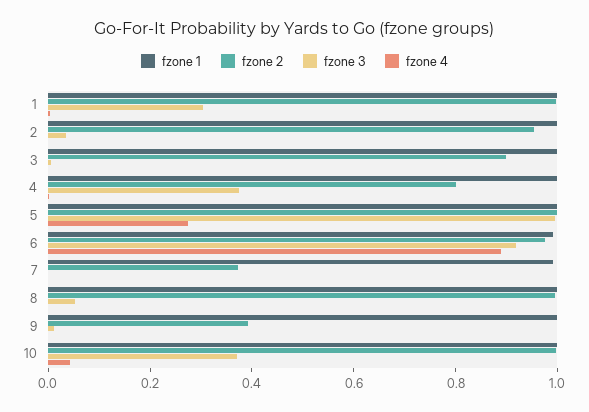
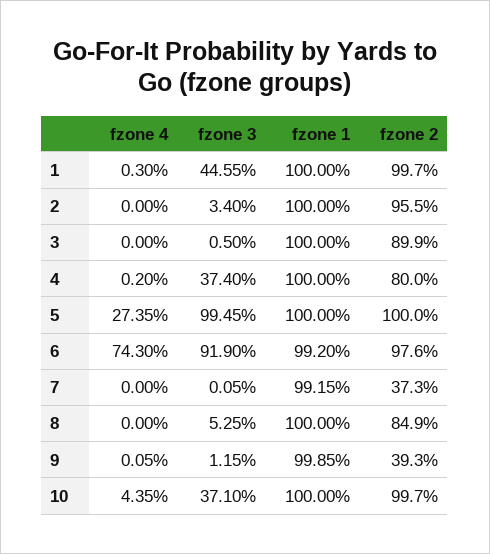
fzone 3, 1: 0.3 -> 0.4455
fzone 4, 6: 0.9 -> 0.743
fzone 2, 8: 1 -> 0.849

